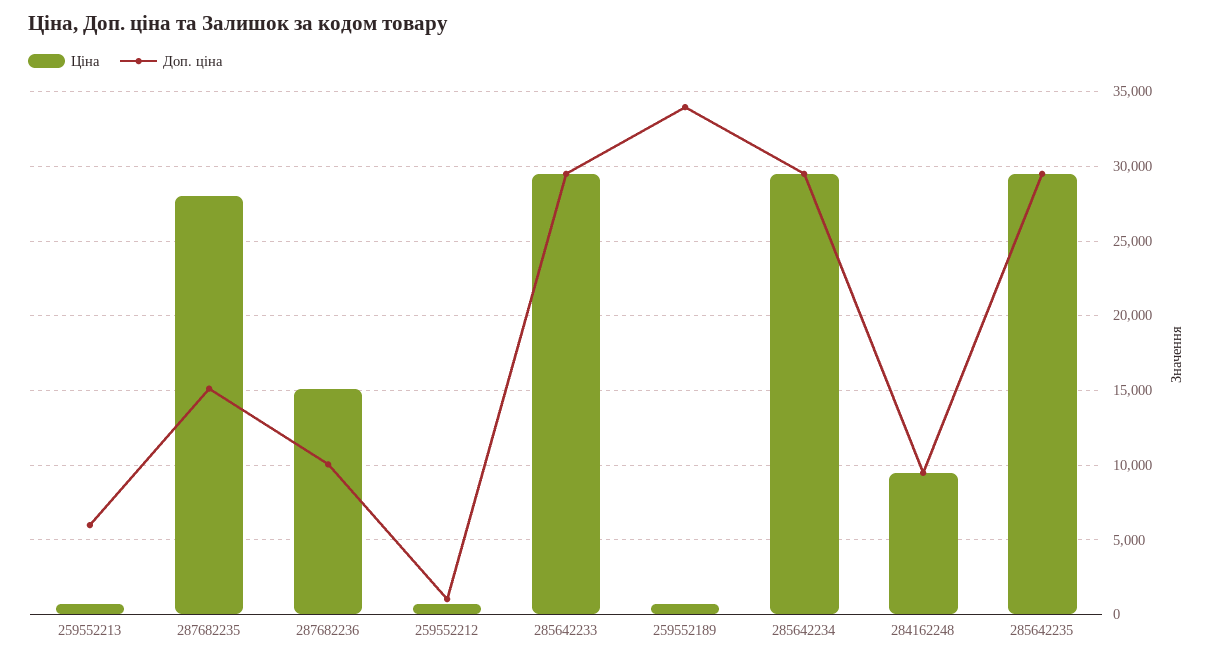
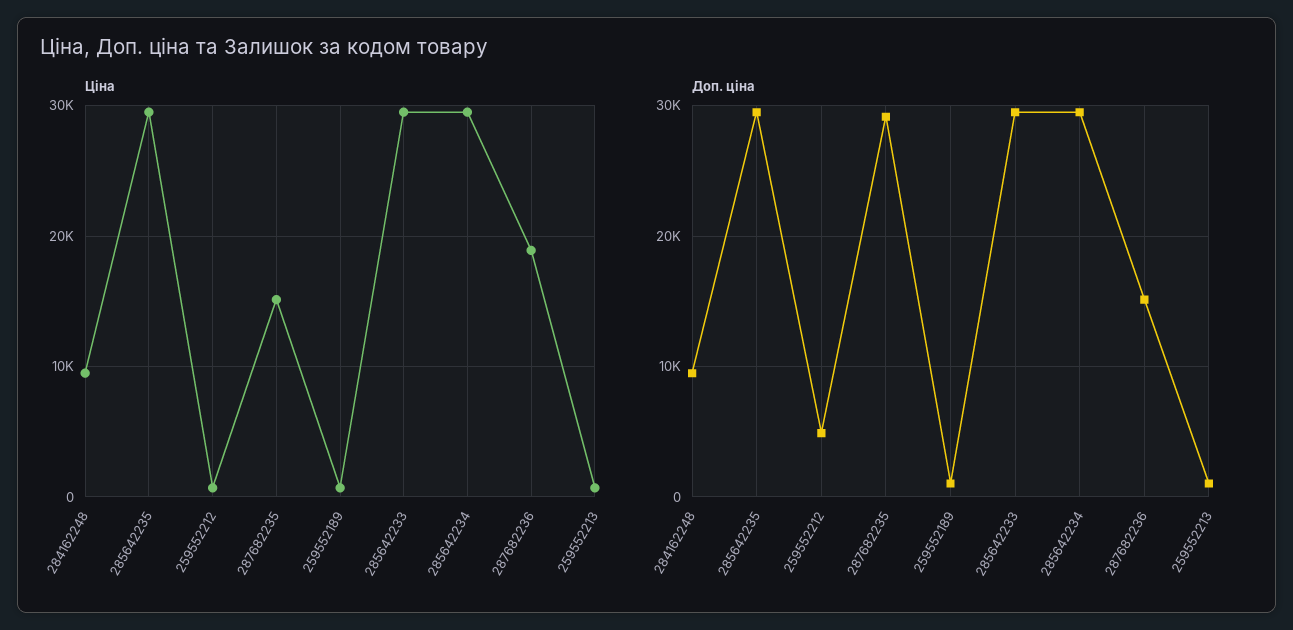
Доп. ціна, 259552213: 6000 -> 1000
Ціна, 287682235: 28000 -> 15000
Доп. ціна, 287682235: 15000 -> 29000
Ціна, 287682236: 15000 -> 19000
Доп. ціна, 287682236: 10000 -> 15000
Доп. ціна, 259552212: 1000 -> 5000
Доп. ціна, 259552189: 34000 -> 1000

